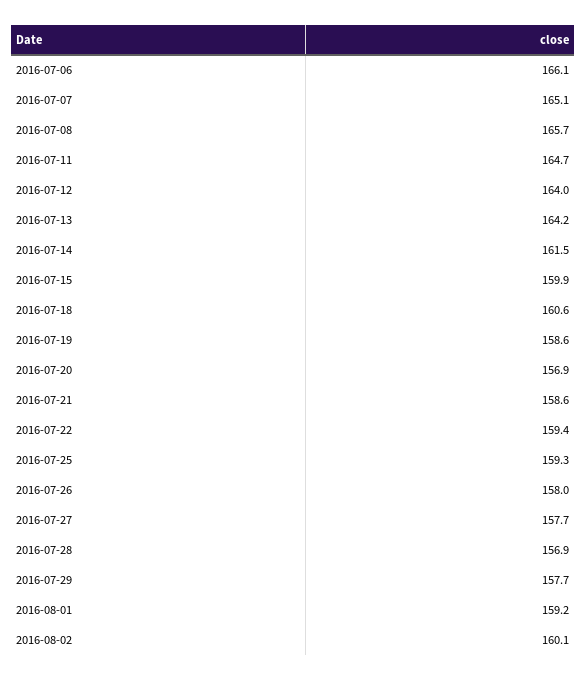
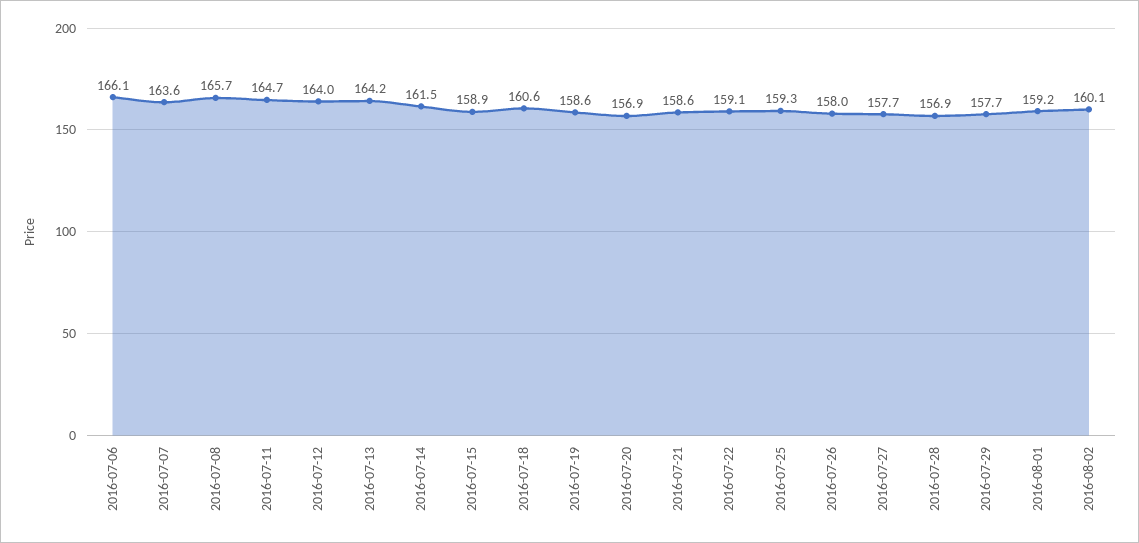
2016-07-07: 165.1 -> 163.6
2016-07-15: 159.9 -> 158.9
2016-07-22: 159.4 -> 159.1

